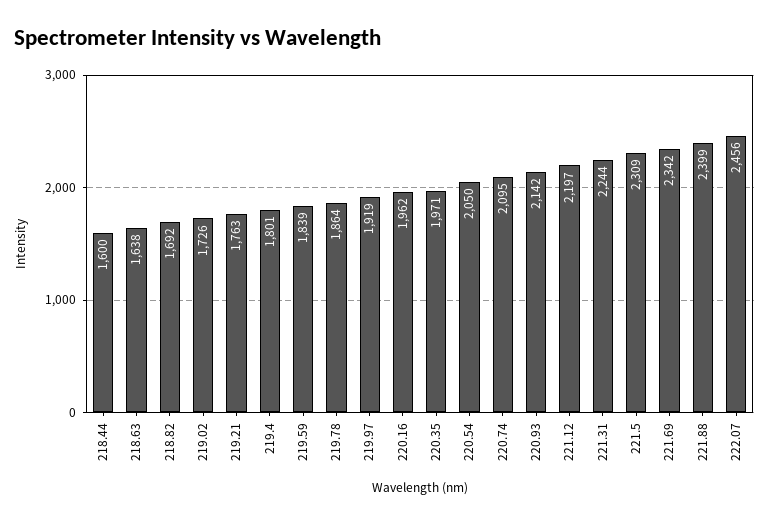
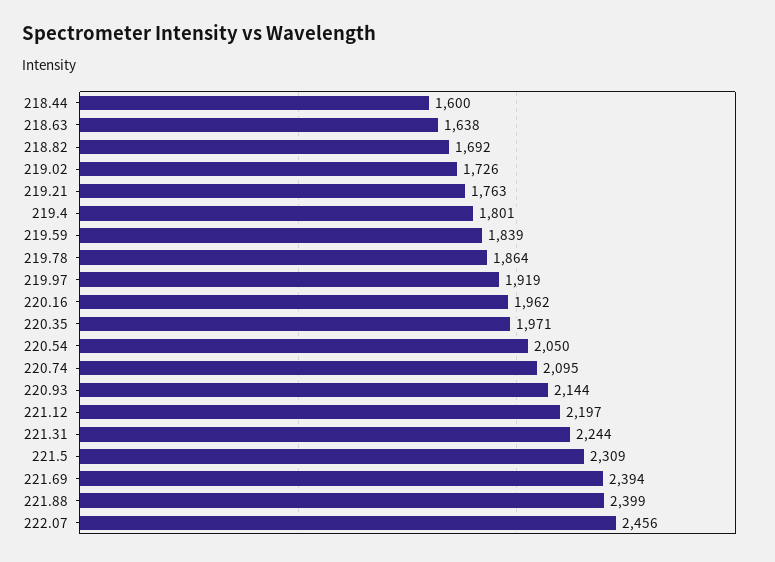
220.93: 2142 -> 2144
221.69: 2342 -> 2394

